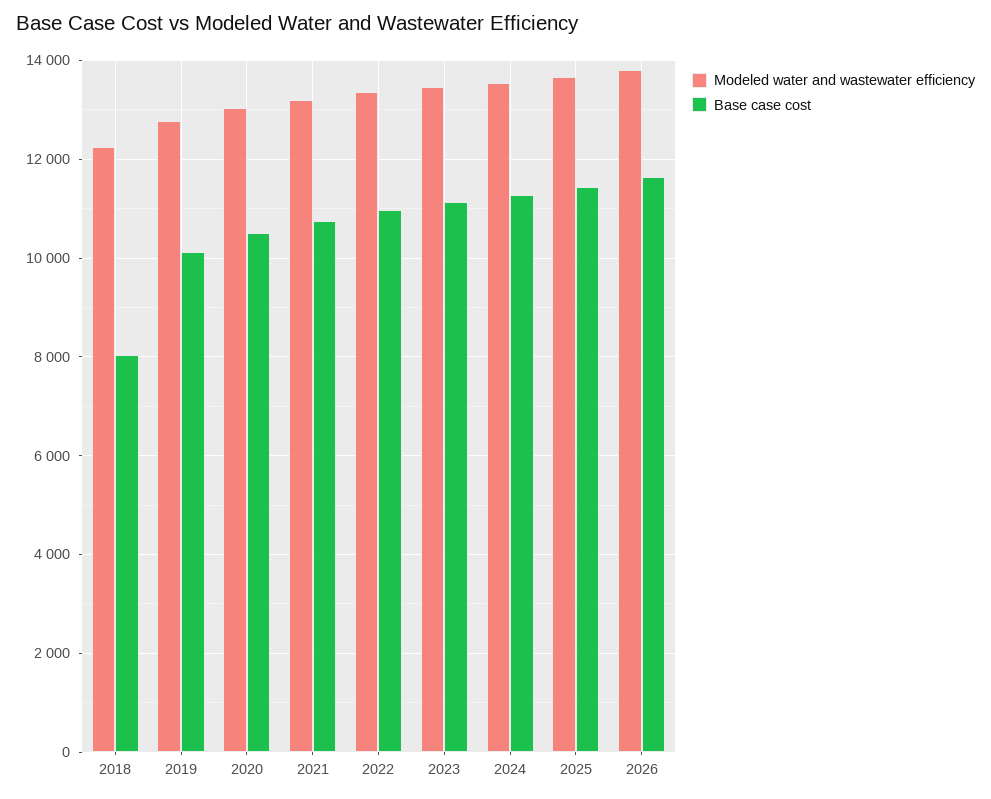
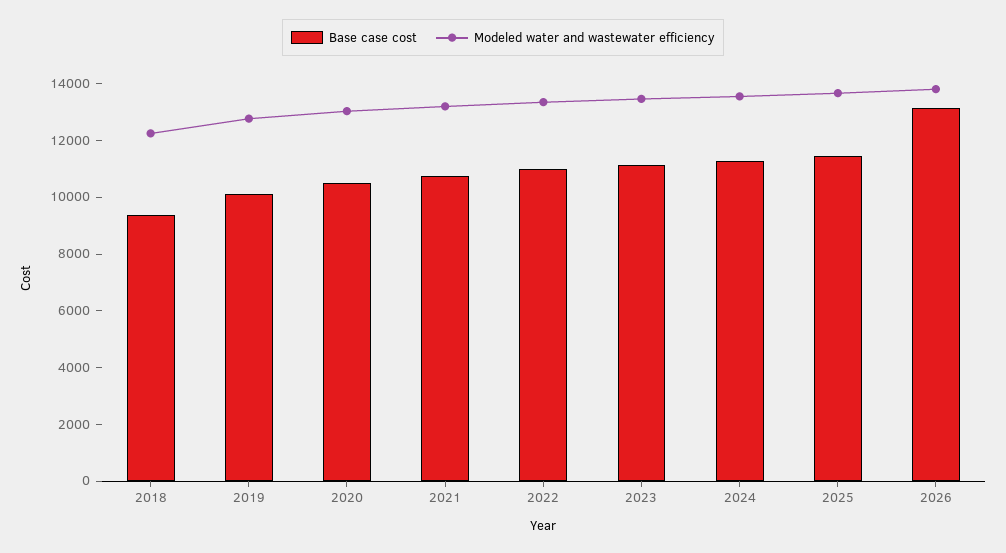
Base case cost, 2018: 8000 -> 9500
Base case cost, 2026: 11600 -> 13000

